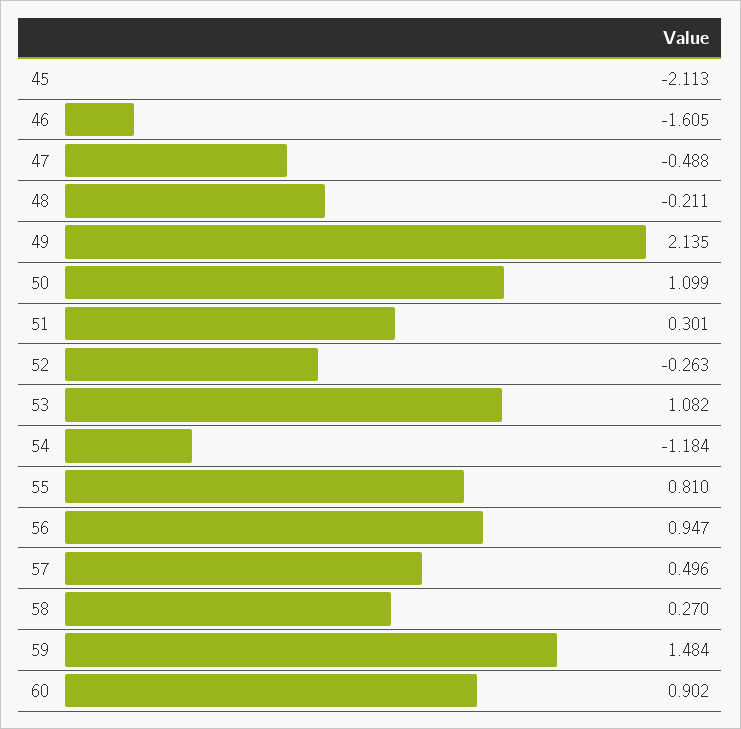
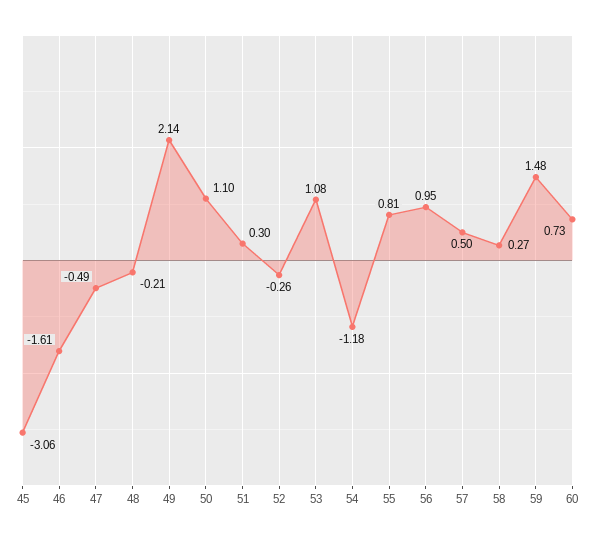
45: -2.113 -> -3.06
60: 0.902 -> 0.73

